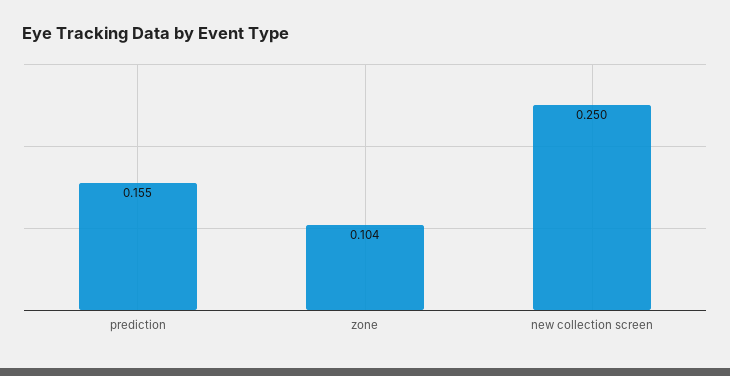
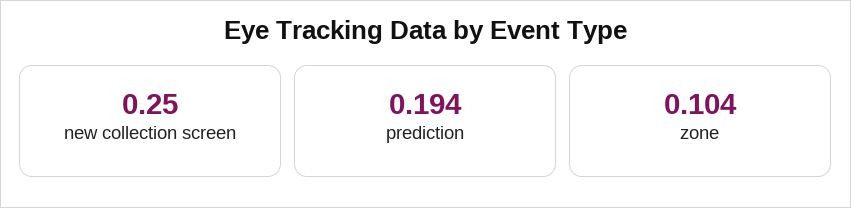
prediction: 0.155 -> 0.194

